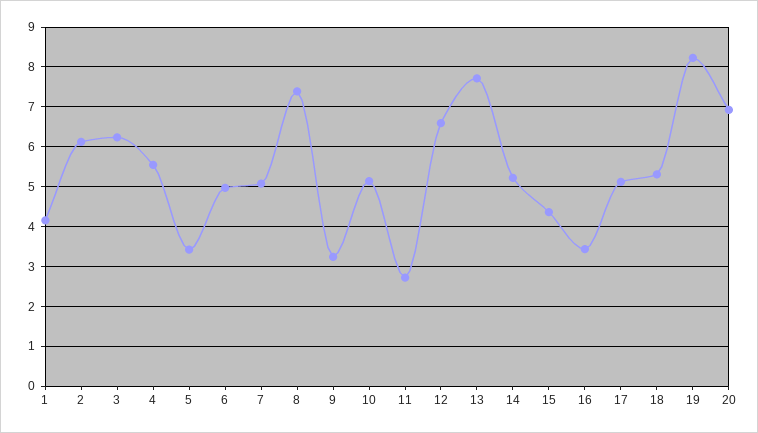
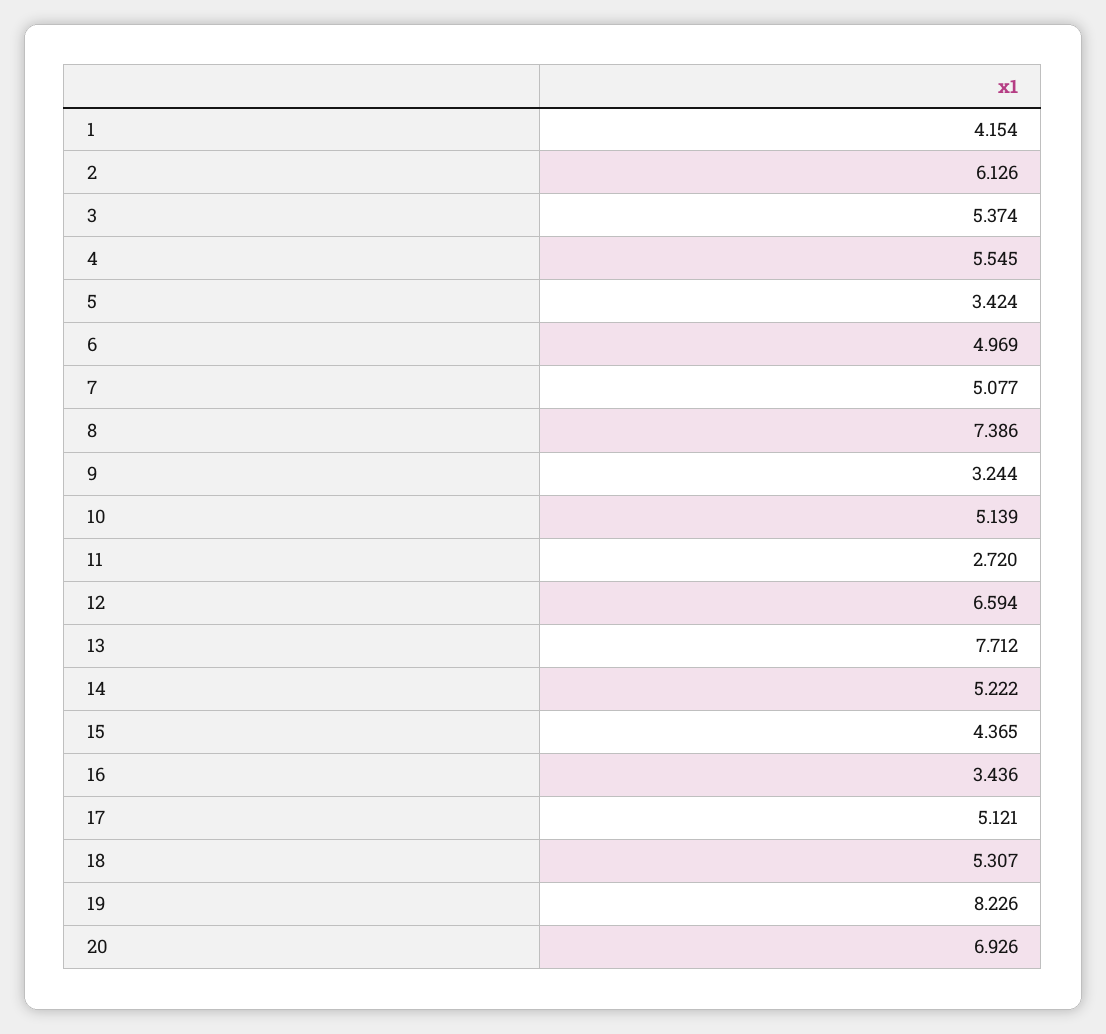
3: 6.2 -> 5.374

